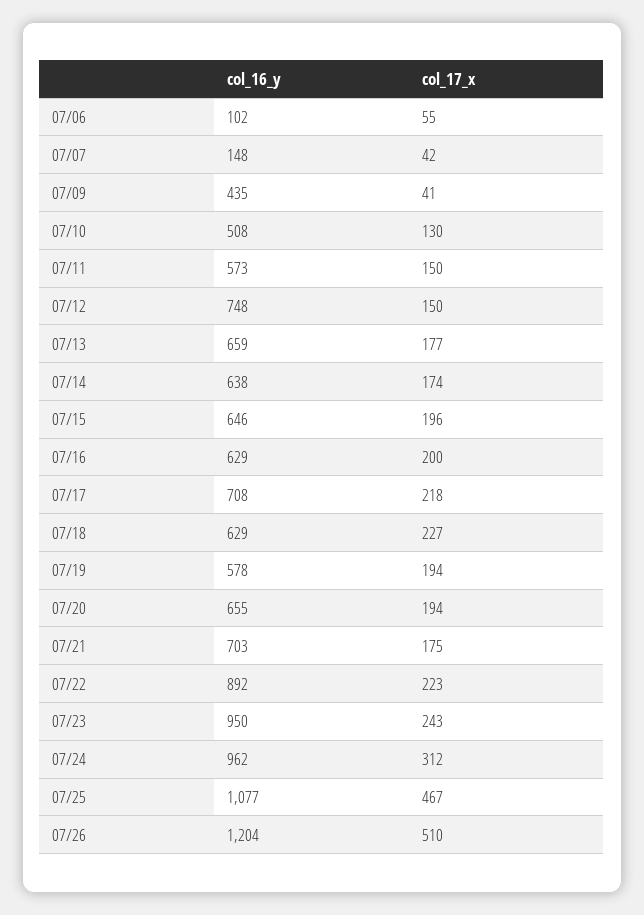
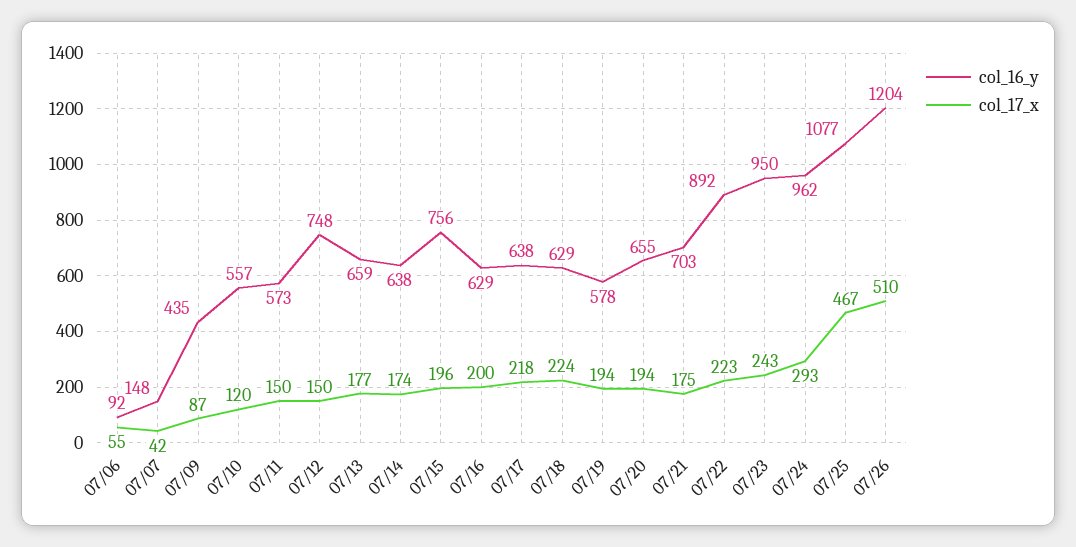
col_16_y, 07/06: 102 -> 92
col_17_x, 07/09: 41 -> 87
col_16_y, 07/10: 508 -> 557
col_17_x, 07/10: 130 -> 120
col_16_y, 07/15: 646 -> 756
col_16_y, 07/17: 708 -> 638
col_17_x, 07/18: 227 -> 224
col_17_x, 07/24: 312 -> 293

